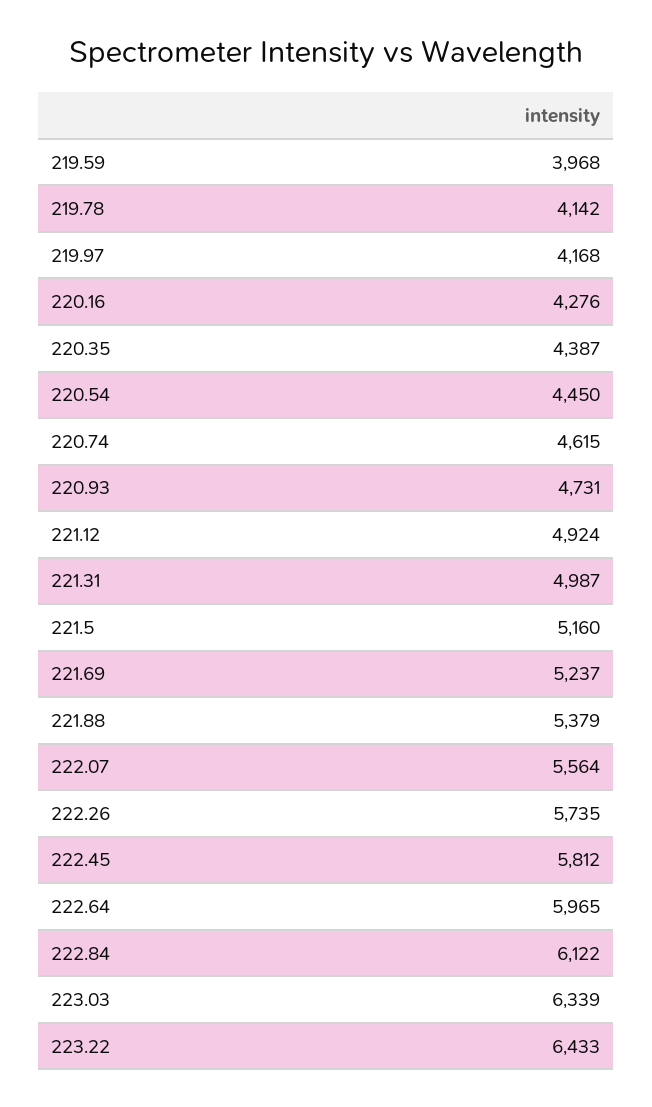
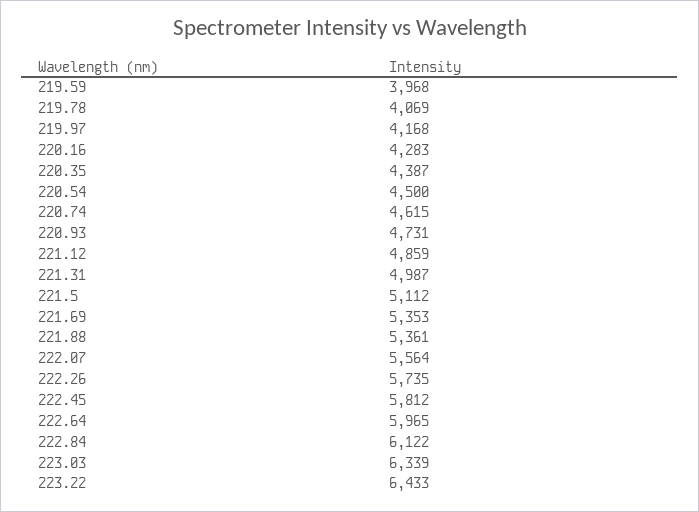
219.78: 4142 -> 4069
220.16: 4276 -> 4283
220.54: 4450 -> 4500
221.12: 4924 -> 4859
221.5: 5160 -> 5112
221.69: 5237 -> 5353
221.88: 5379 -> 5361

